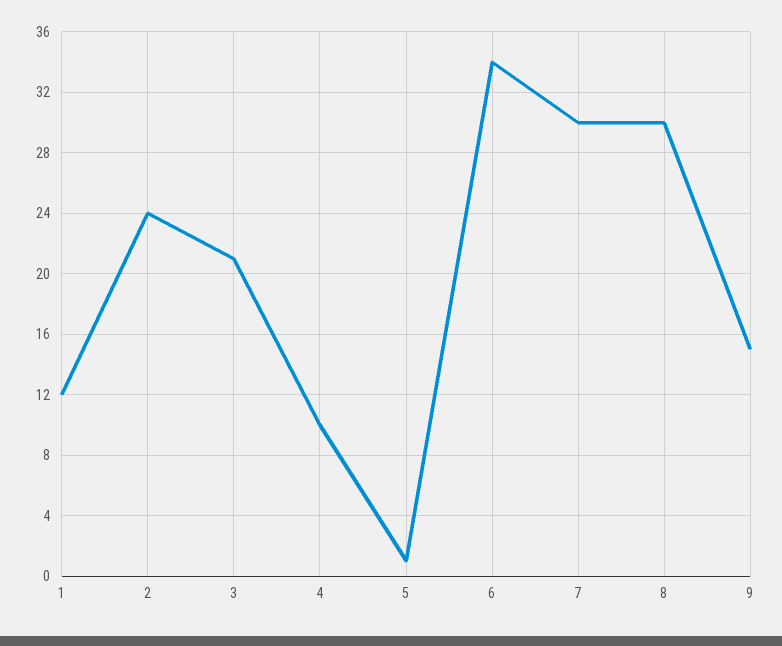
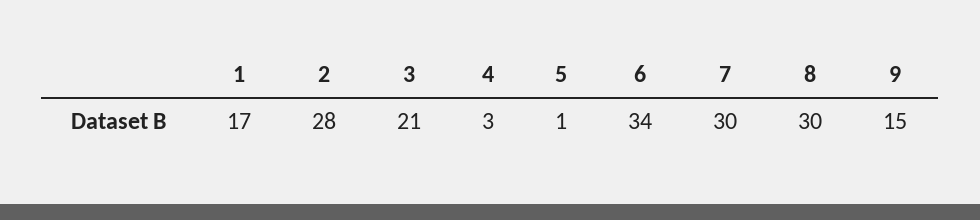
1: 12 -> 17
2: 24 -> 28
4: 10 -> 3

